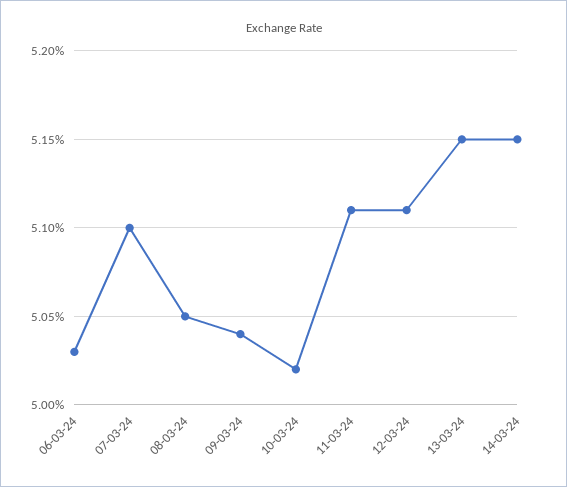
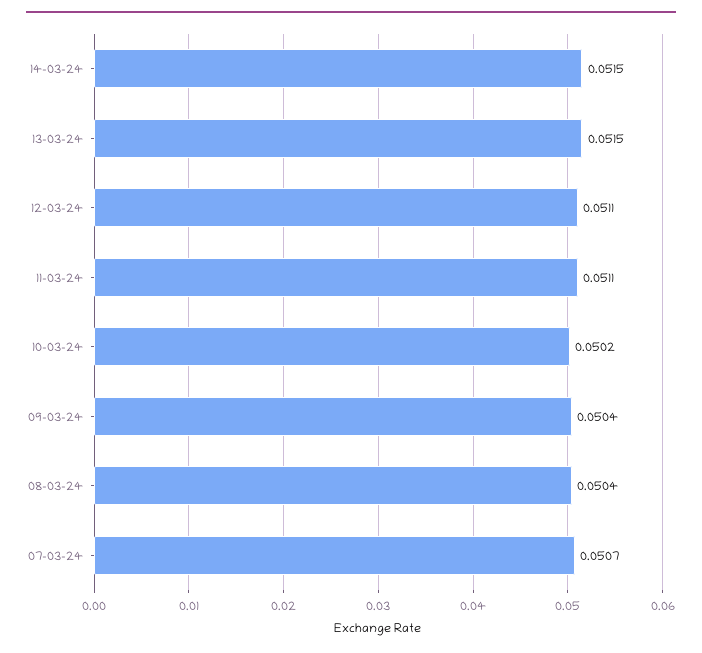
06-03-24: 0.0503 -> none
07-03-24: 0.051 -> 0.0507
08-03-24: 0.0505 -> 0.0504

